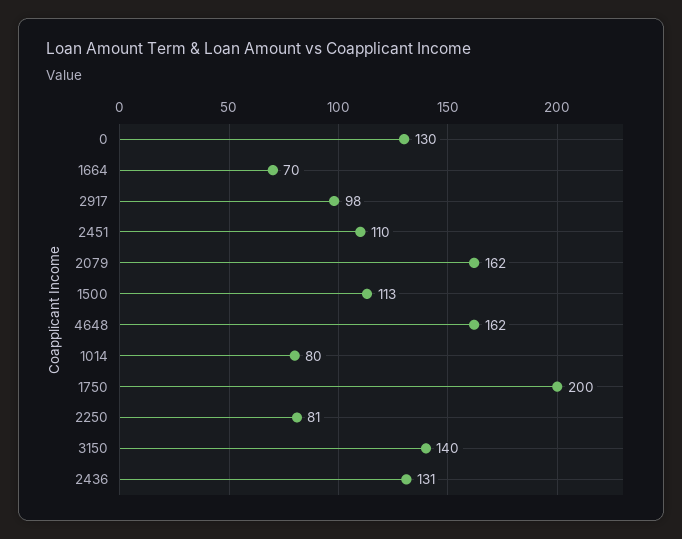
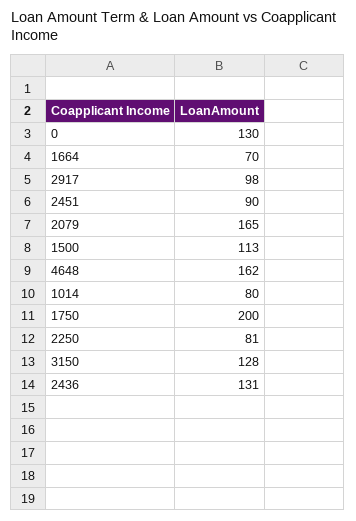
2451: 110 -> 90
2079: 162 -> 165
3150: 140 -> 128

